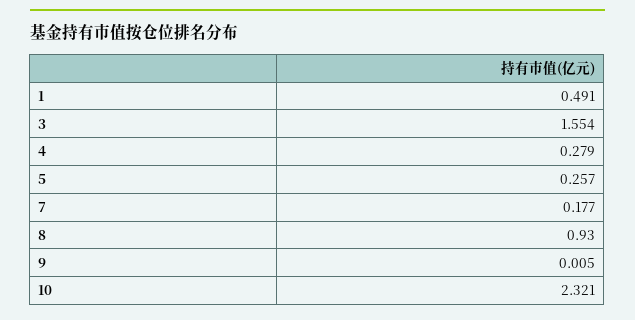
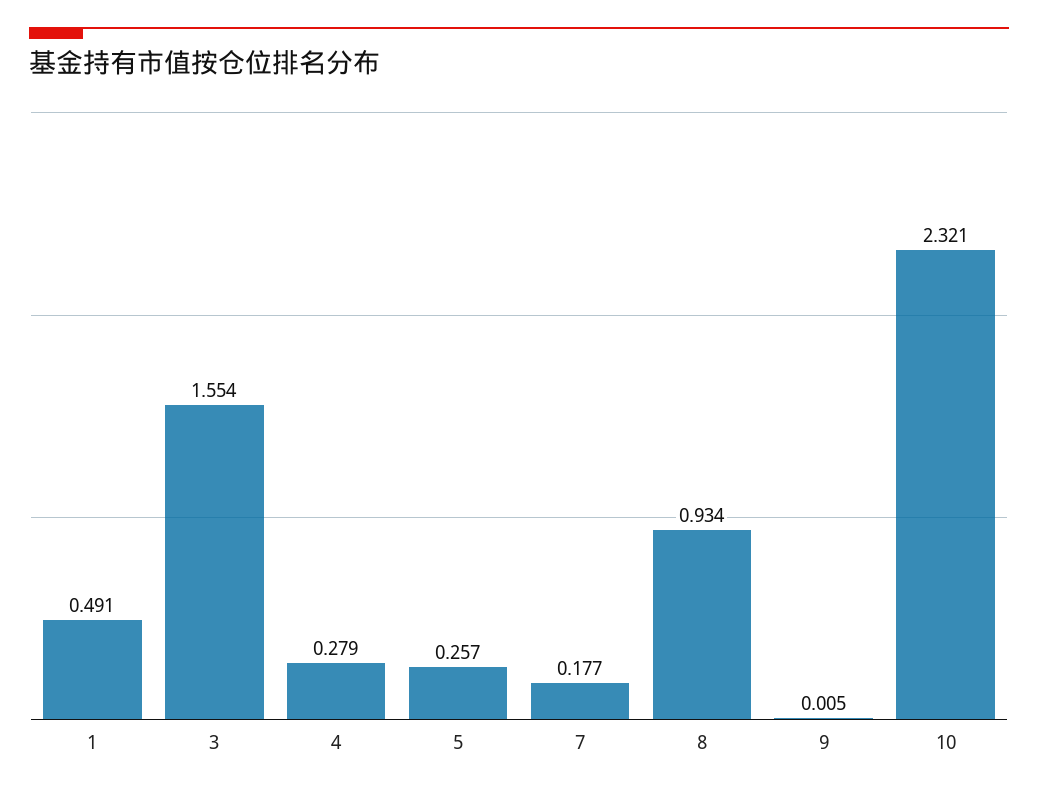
8: 0.93 -> 0.934

